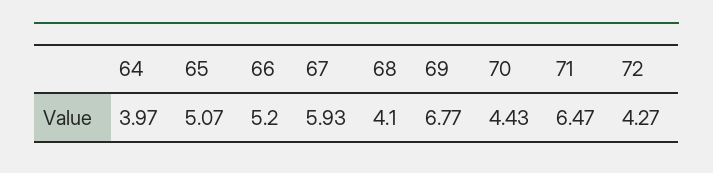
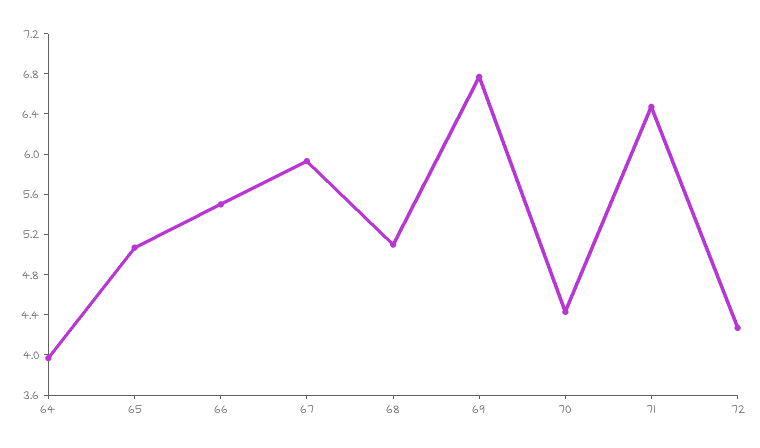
66: 5.2 -> 5.5
68: 4.1 -> 5.1

